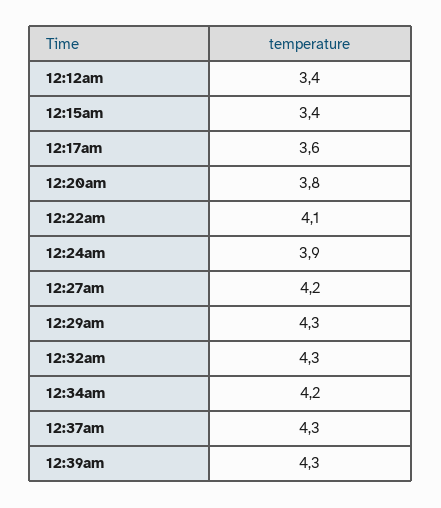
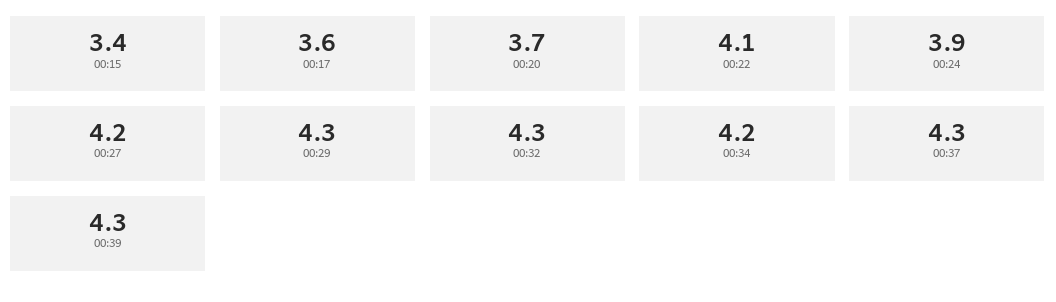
12:12am: 3.4 -> none
12:20am: 3.8 -> 3.7

